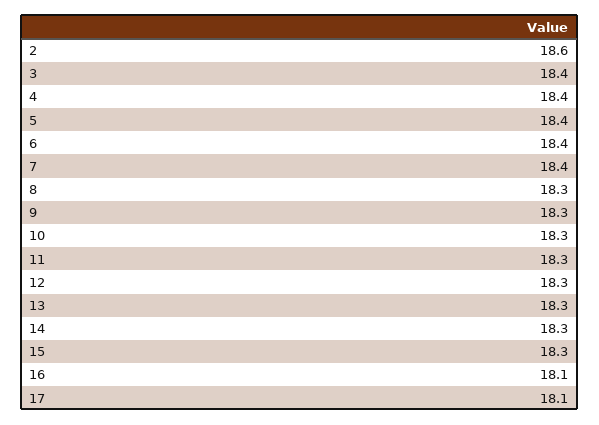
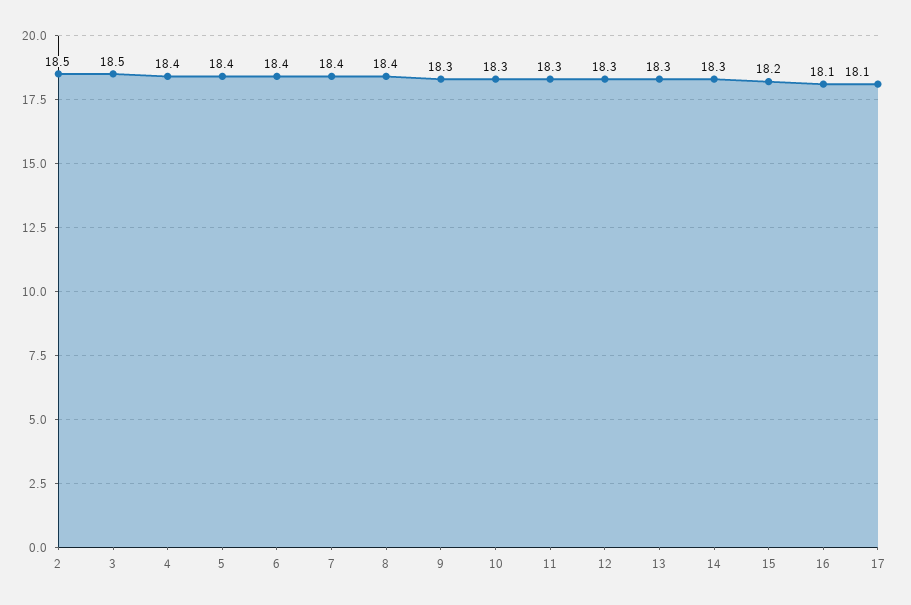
2: 18.6 -> 18.5
3: 18.4 -> 18.5
8: 18.3 -> 18.4
15: 18.3 -> 18.2

